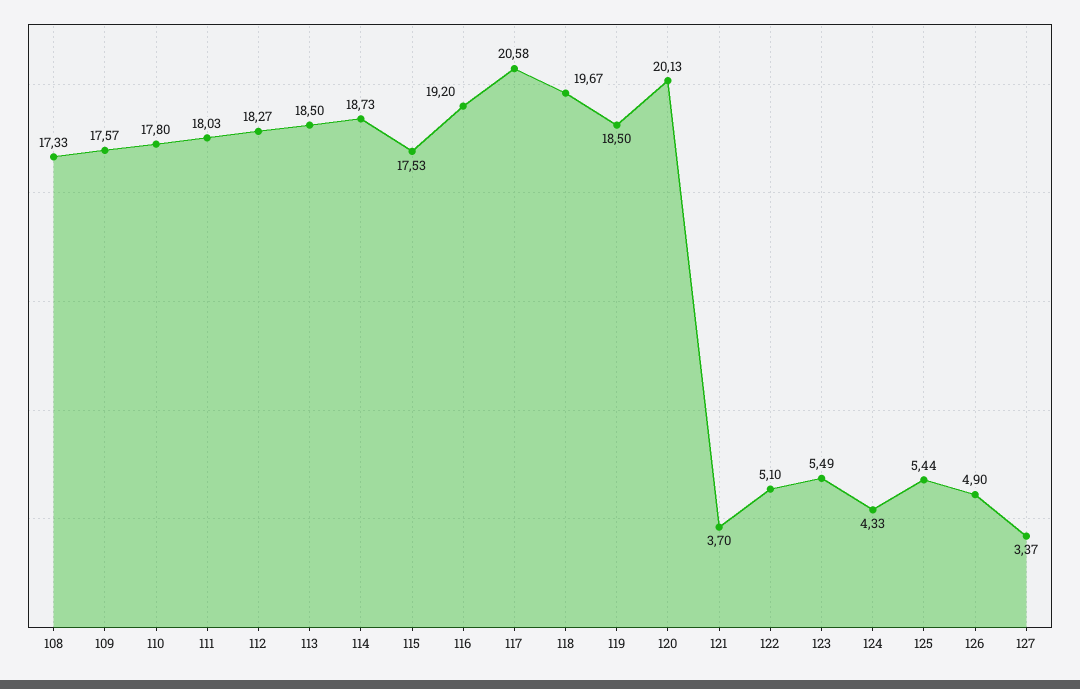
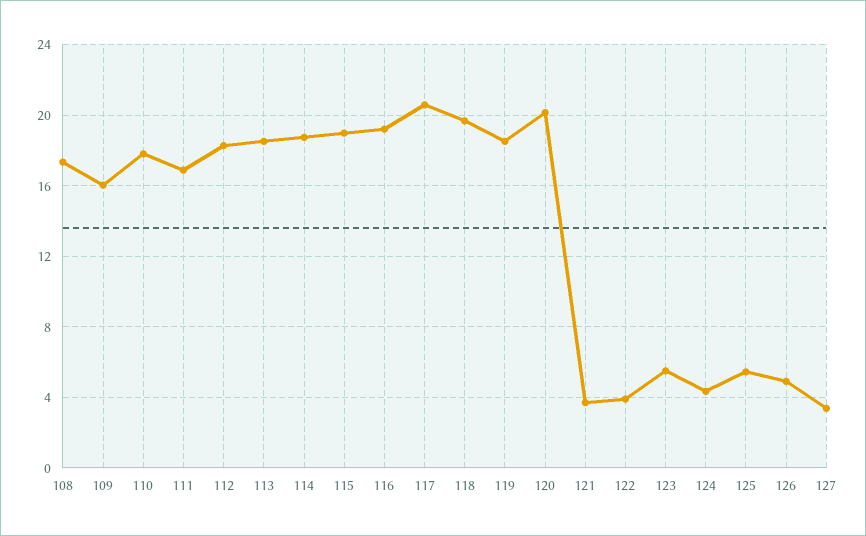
109: 17.57 -> 16
111: 18.03 -> 17
115: 17.53 -> 19
122: 5.1 -> 4

